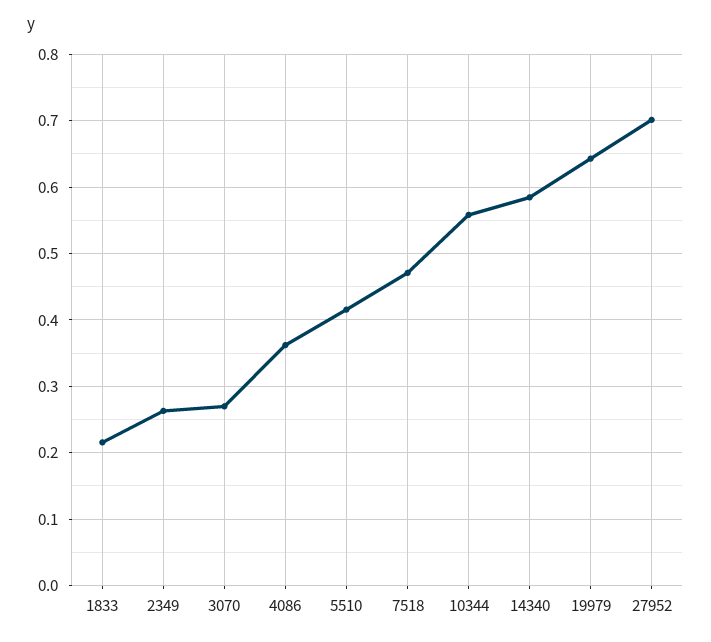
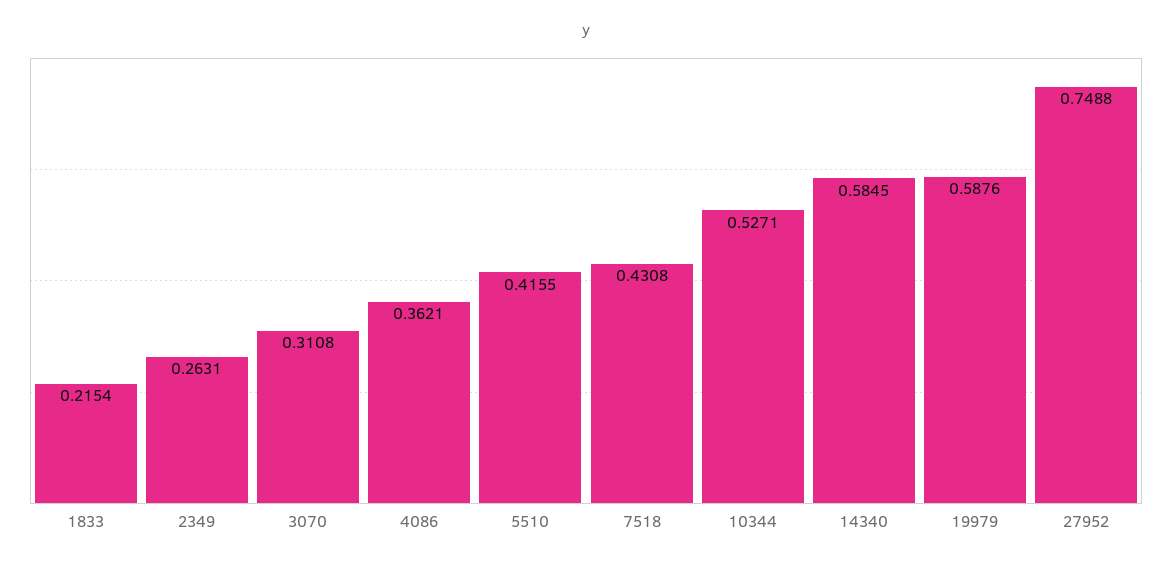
3070: 0.27 -> 0.3108
7518: 0.47 -> 0.4308
10344: 0.56 -> 0.5271
19979: 0.64 -> 0.5876
27952: 0.7 -> 0.7488

